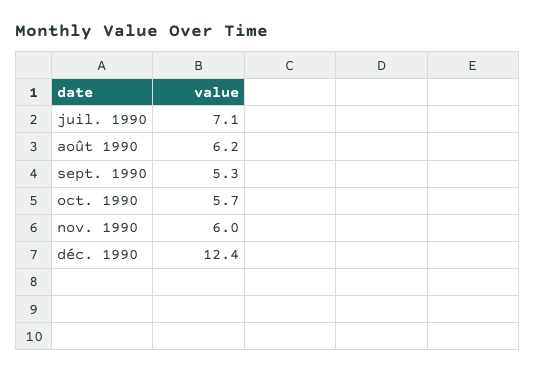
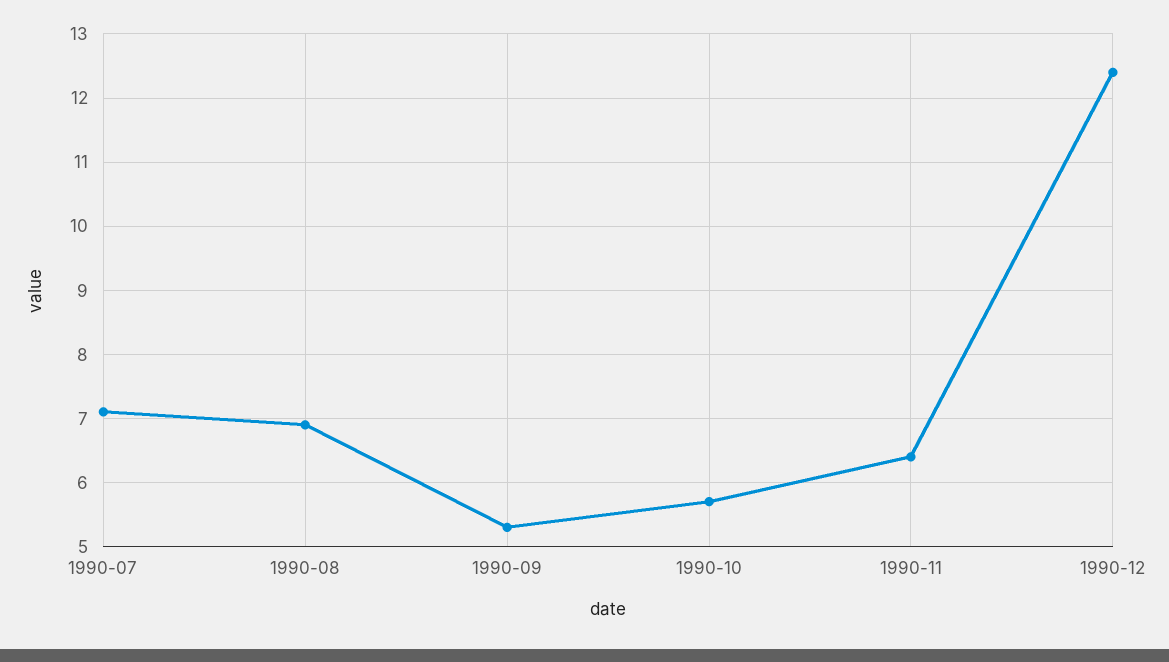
août 1990: 6.2 -> 6.9
nov. 1990: 6 -> 6.4

